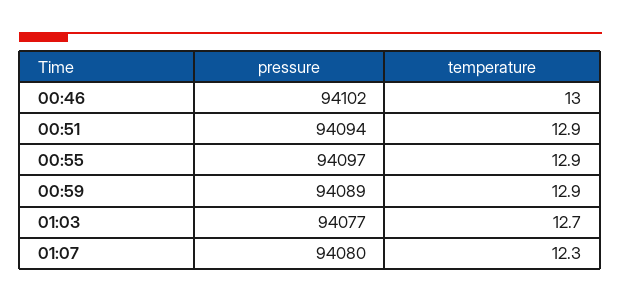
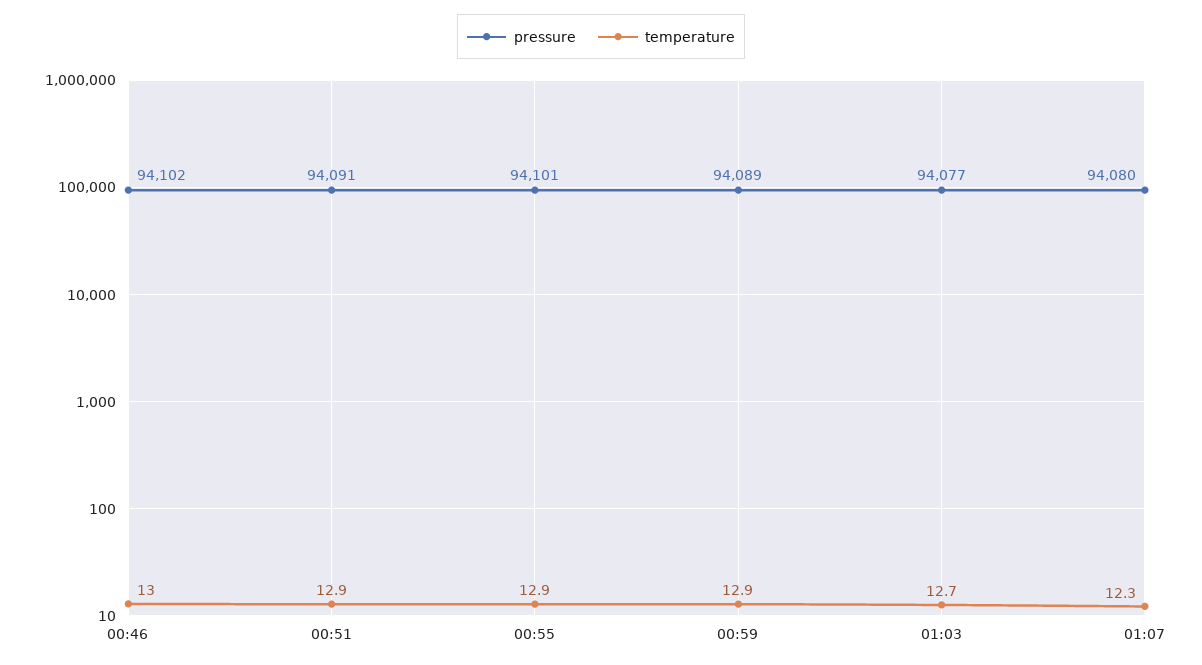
pressure, 00:51: 94094 -> 94091
pressure, 00:55: 94097 -> 94101

